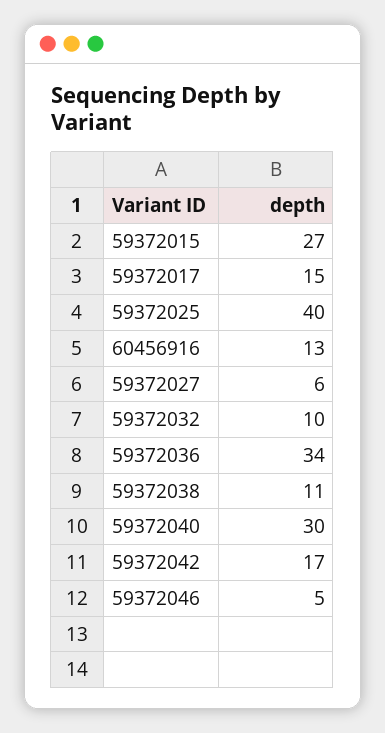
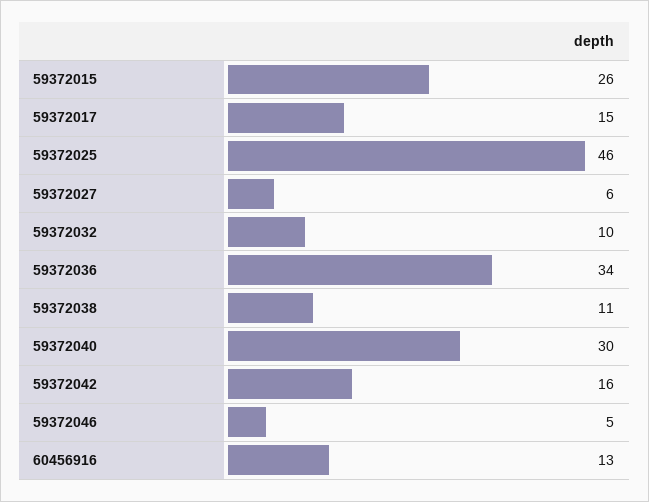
59372015: 27 -> 26
59372025: 40 -> 46
59372042: 17 -> 16

